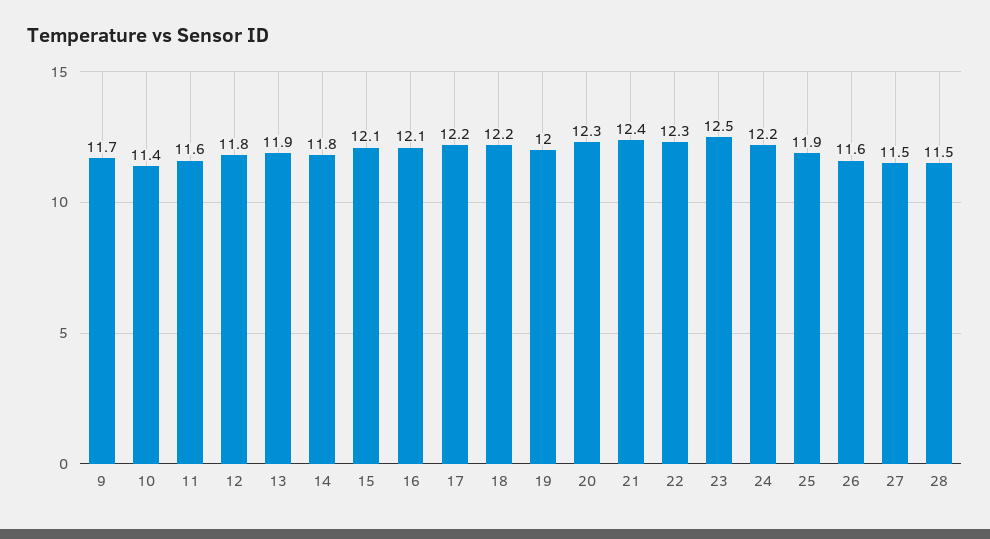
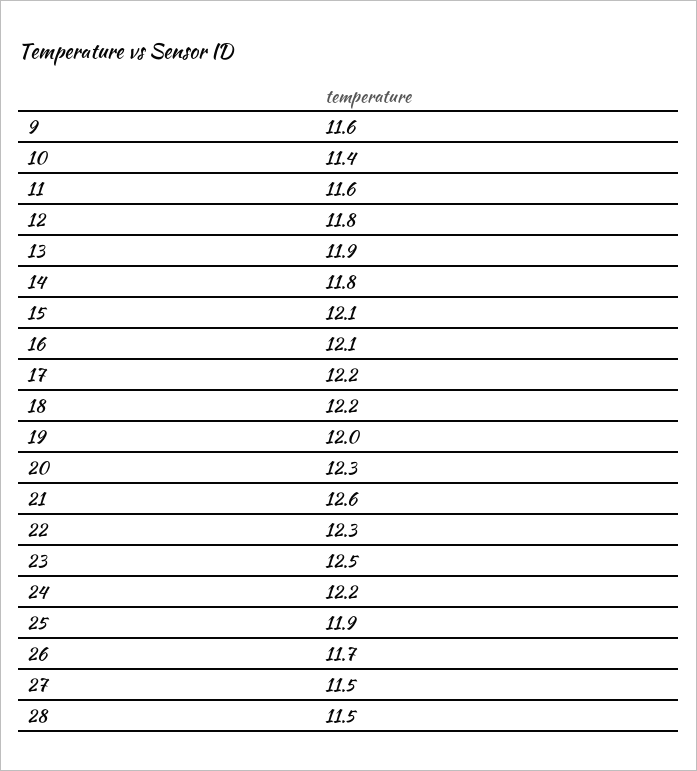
9: 11.7 -> 11.6
21: 12.4 -> 12.6
26: 11.6 -> 11.7

